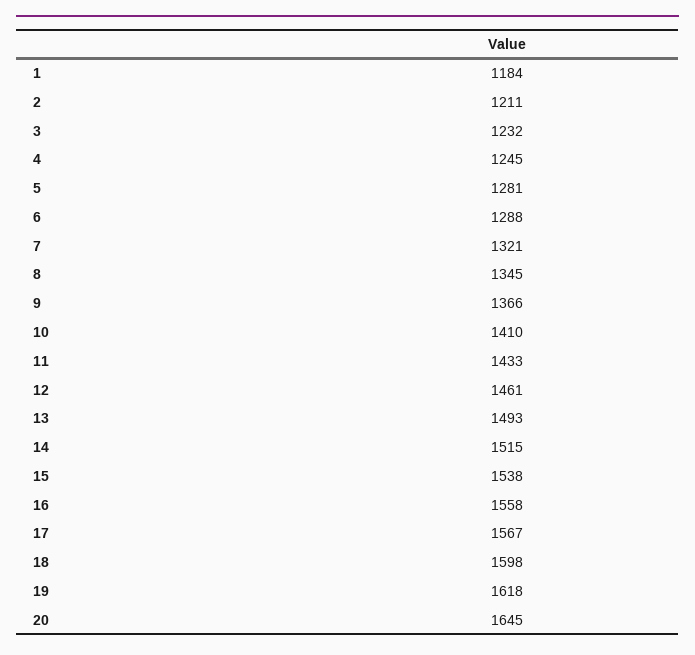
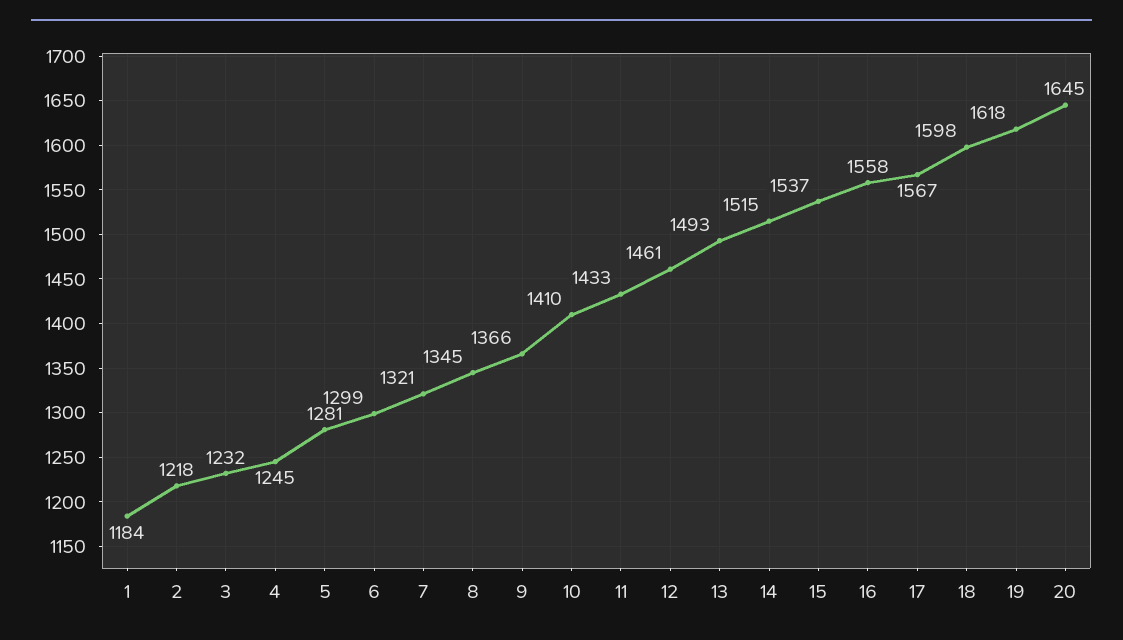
2: 1211 -> 1218
6: 1288 -> 1299
15: 1538 -> 1537

